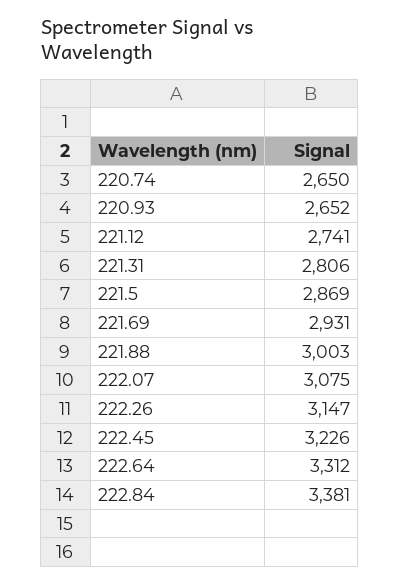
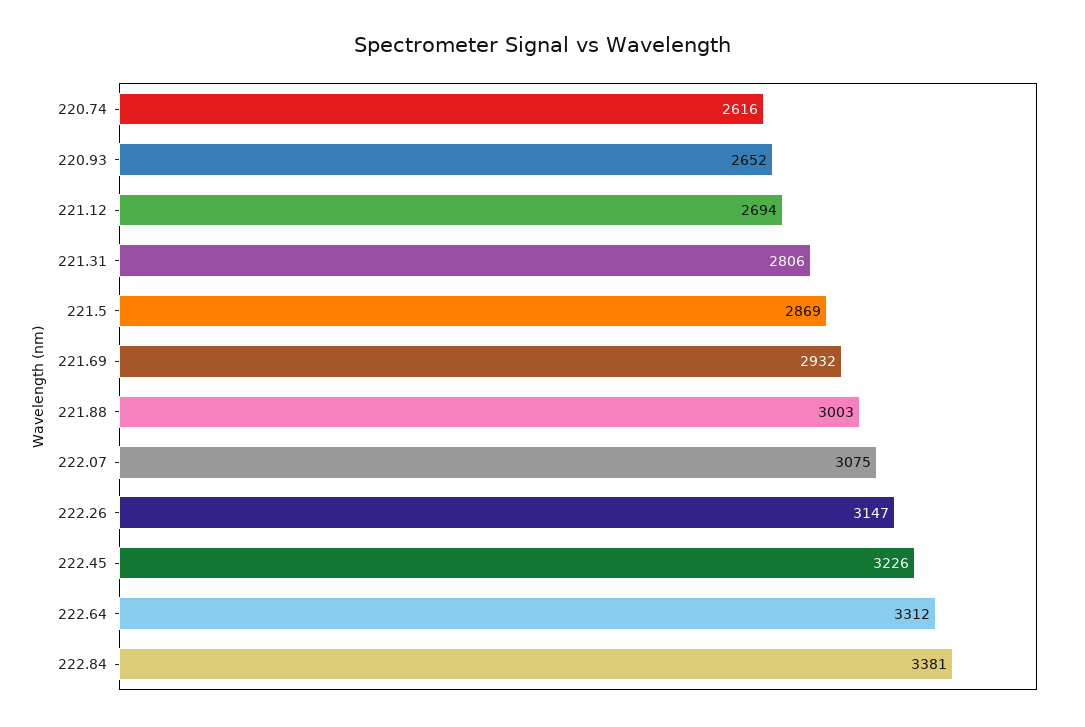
220.74: 2650 -> 2616
221.12: 2741 -> 2694
221.69: 2931 -> 2932

